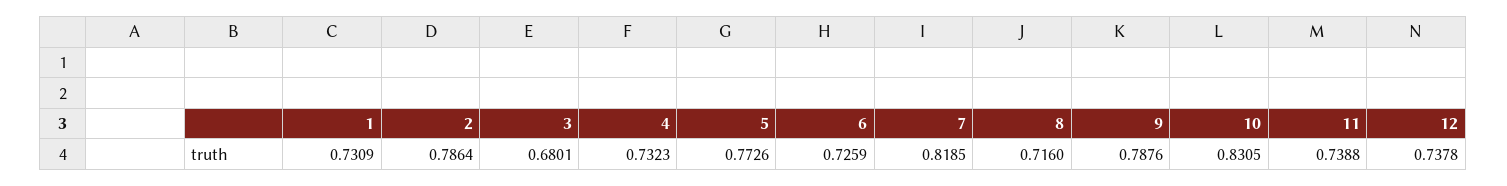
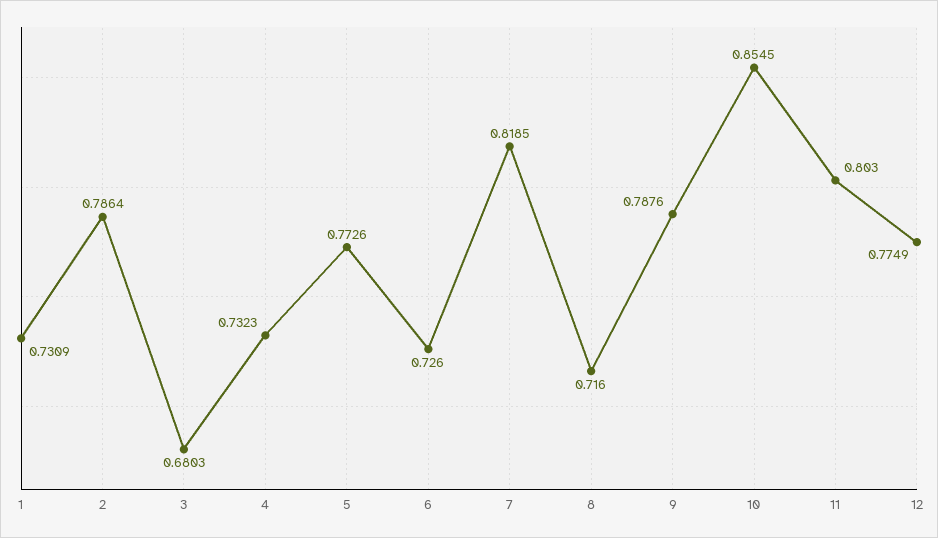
3: 0.6801 -> 0.6803
6: 0.7259 -> 0.726
10: 0.8305 -> 0.8545
11: 0.7388 -> 0.803
12: 0.7378 -> 0.7749

